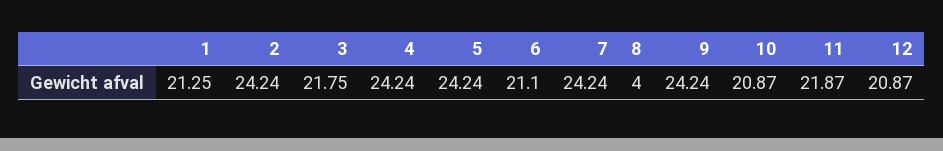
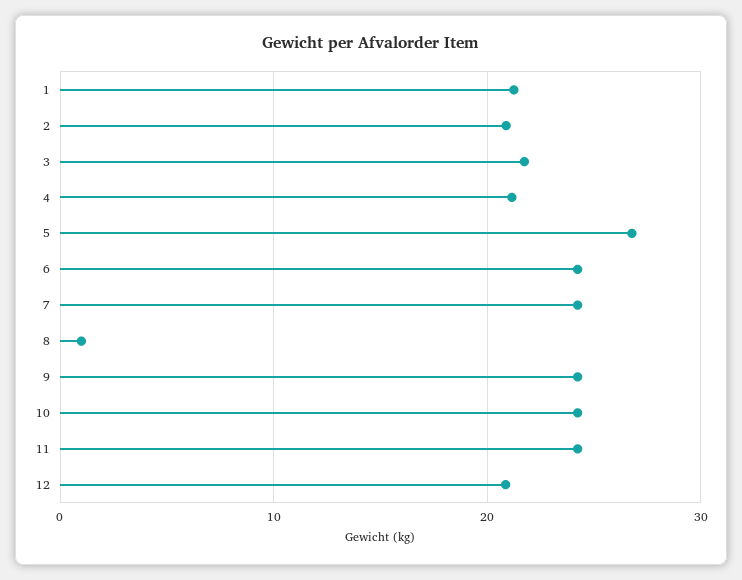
2: 24.24 -> 21
4: 24.24 -> 21
5: 24.24 -> 27
6: 21.1 -> 24
8: 4 -> 1
10: 20.87 -> 24
11: 21.87 -> 24

